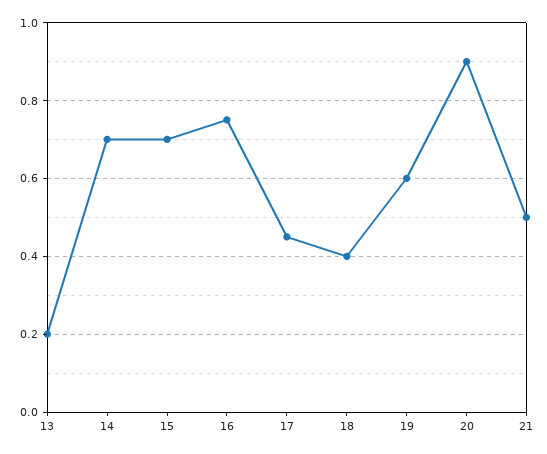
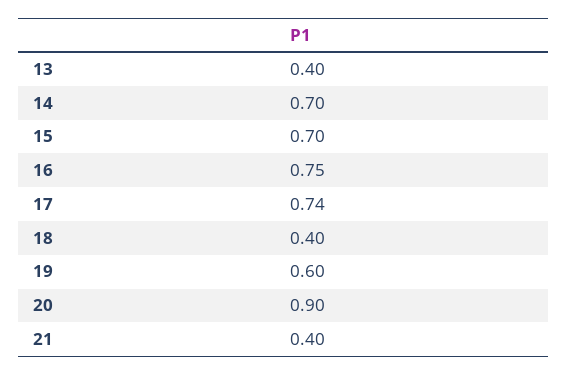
13: 0.2 -> 0.4
17: 0.45 -> 0.74
21: 0.5 -> 0.4

